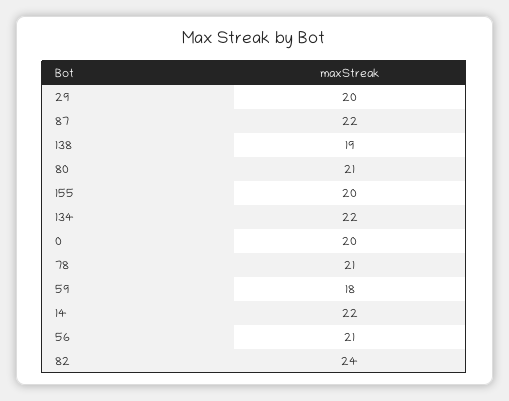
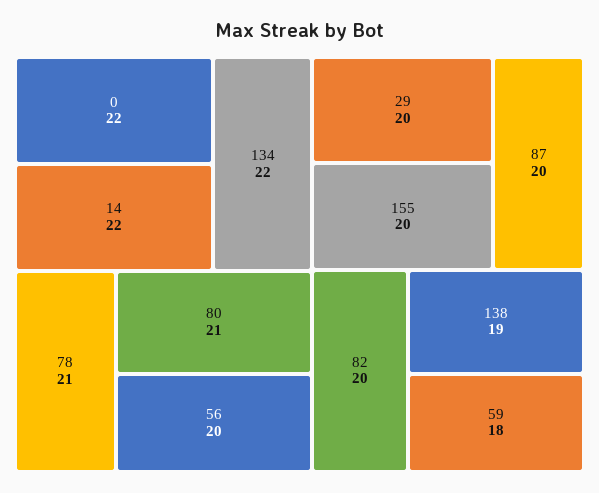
87: 22 -> 20
0: 20 -> 22
56: 21 -> 20
82: 24 -> 20

